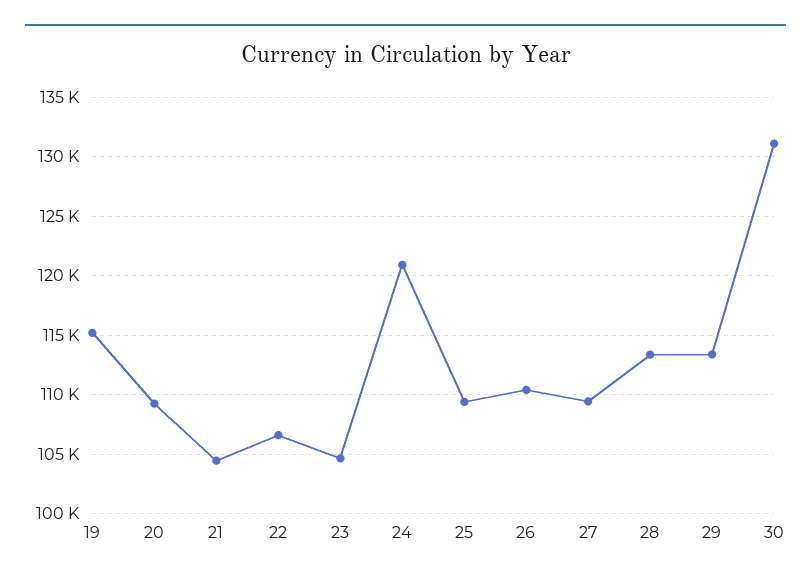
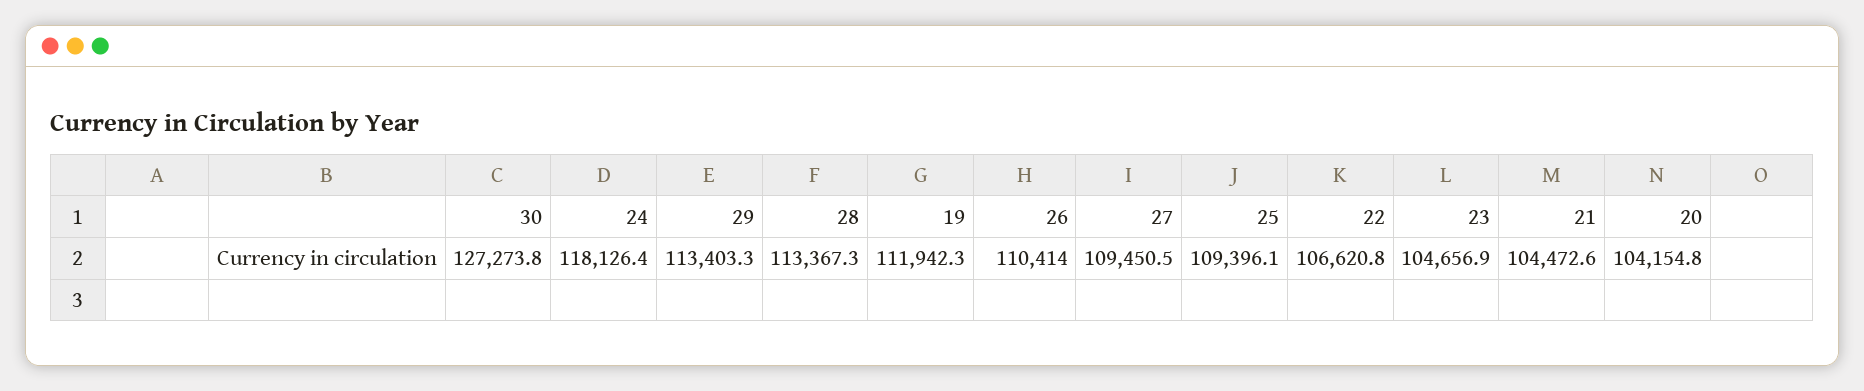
19: 115000 -> 111942.3
20: 109000 -> 104154.8
24: 121000 -> 118126.4
30: 131000 -> 127273.8

